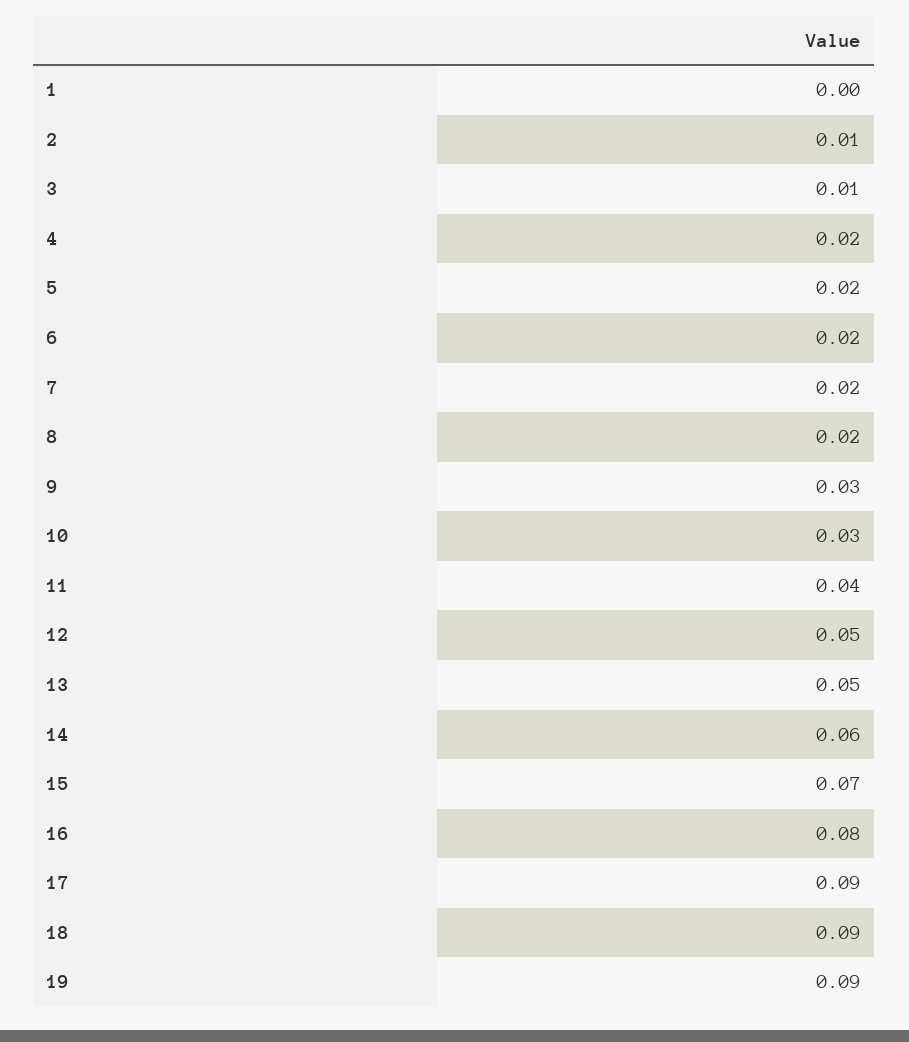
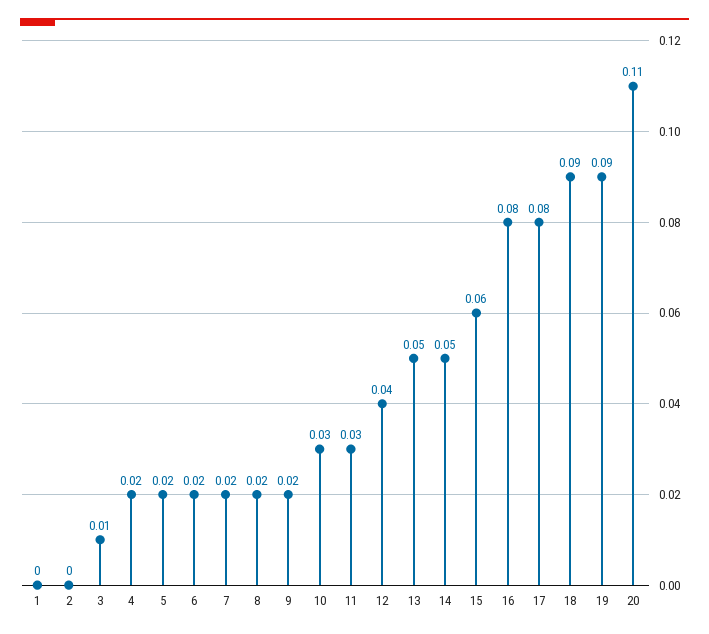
2: 0.01 -> 0
9: 0.03 -> 0.02
11: 0.04 -> 0.03
12: 0.05 -> 0.04
14: 0.06 -> 0.05
15: 0.07 -> 0.06
17: 0.09 -> 0.08
20: none -> 0.11

